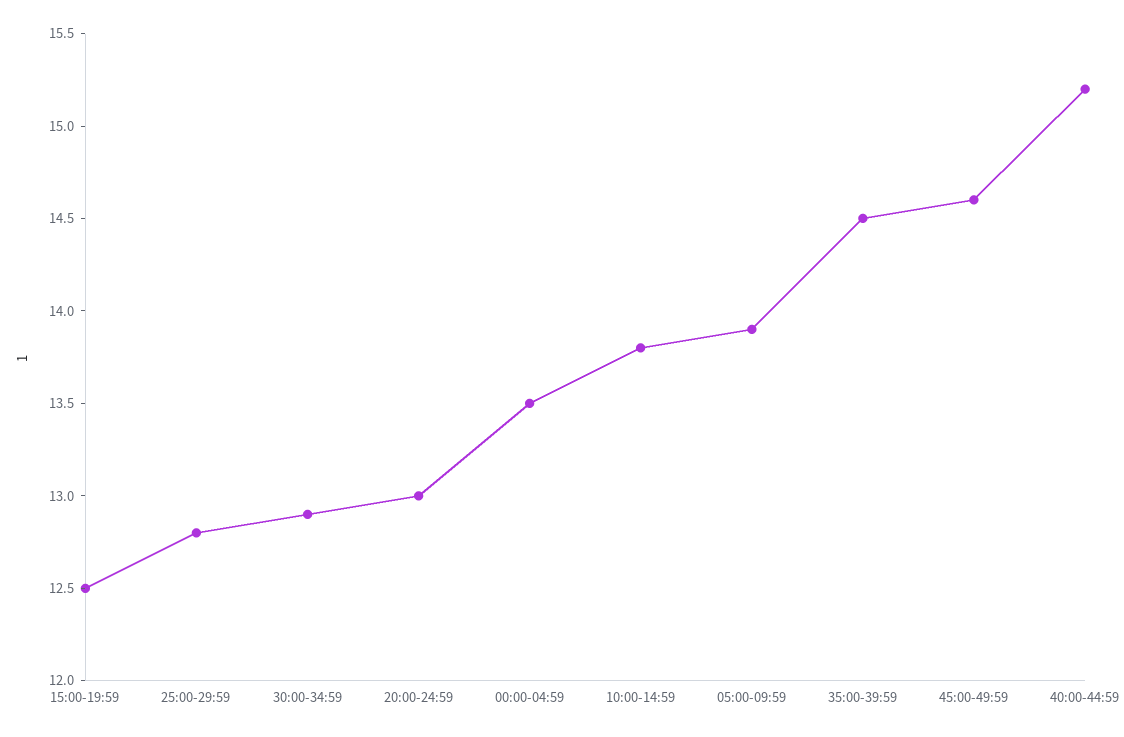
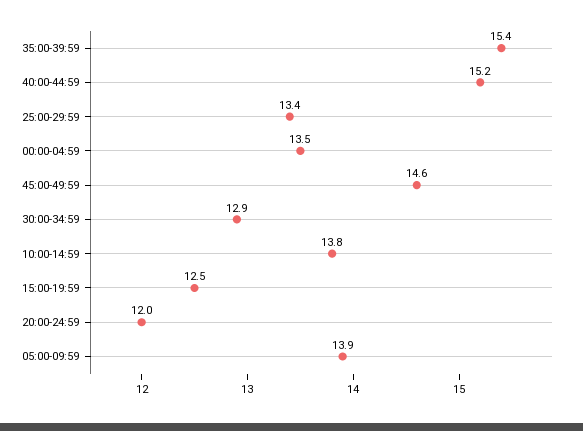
25:00-29:59: 12.8 -> 13.4
20:00-24:59: 13 -> 12
35:00-39:59: 14.5 -> 15.4

